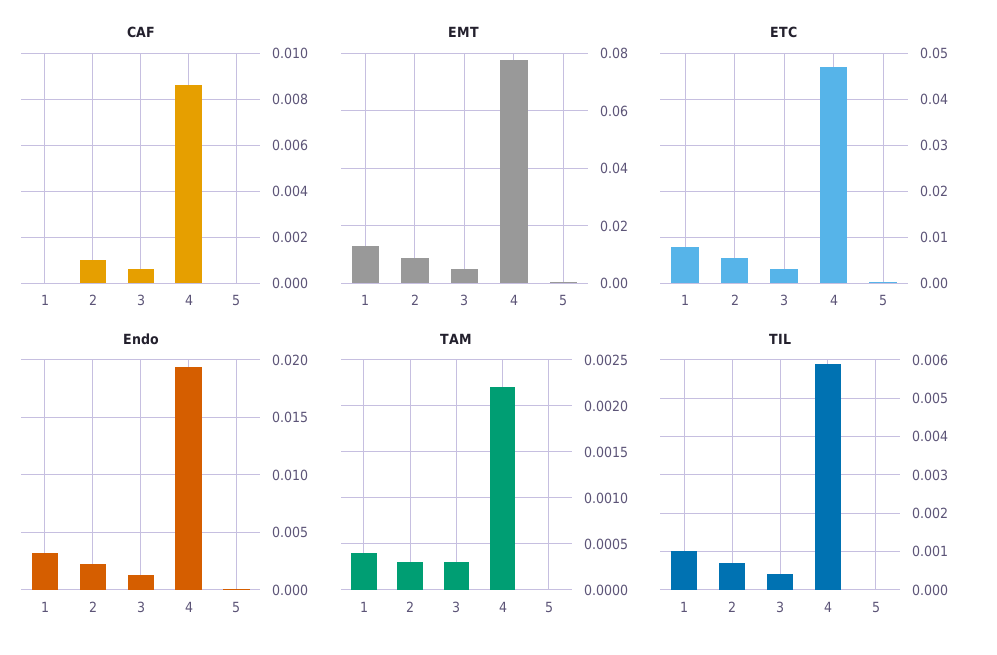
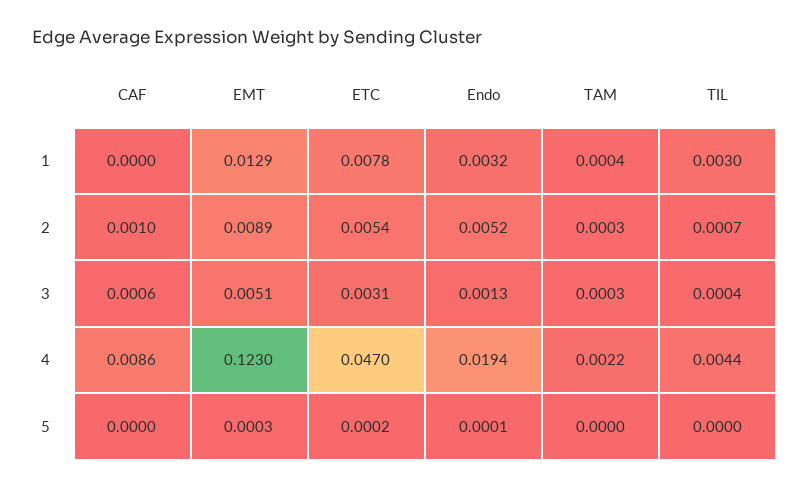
EMT, 4: 0.0775 -> 0.123
Endo, 2: 0.002 -> 0.0052
TIL, 1: 0.001 -> 0.003
TIL, 4: 0.006 -> 0.0044

